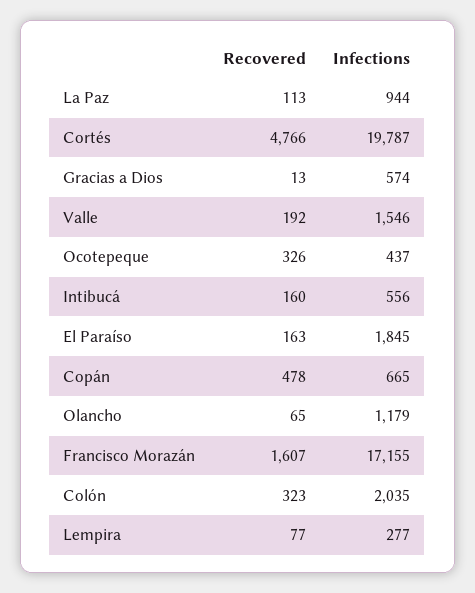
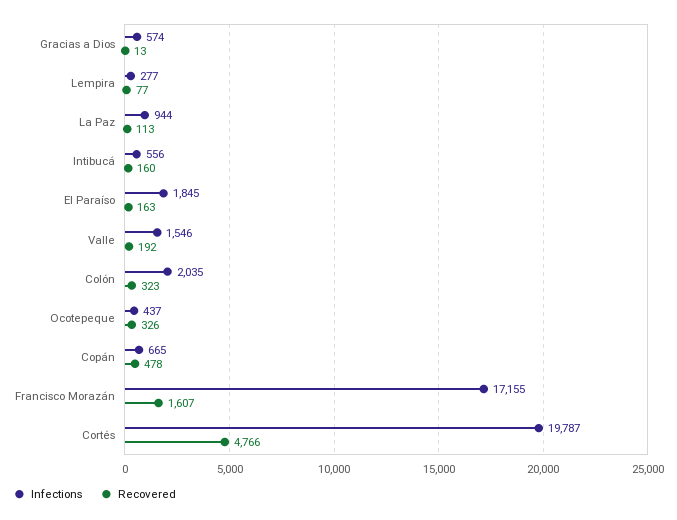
Recovered, Olancho: 65 -> none
Infections, Olancho: 1179 -> none

